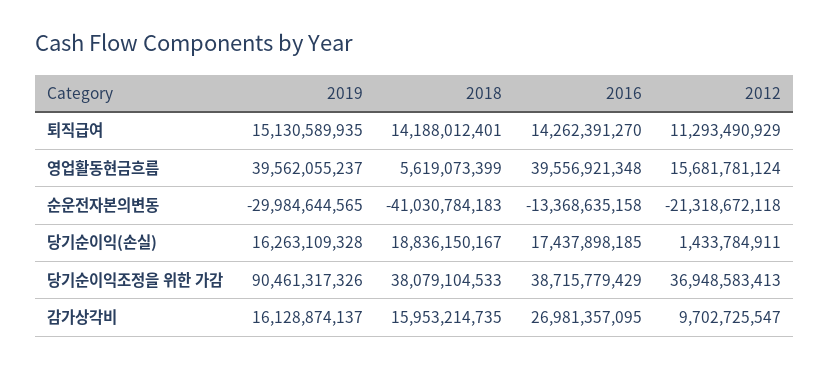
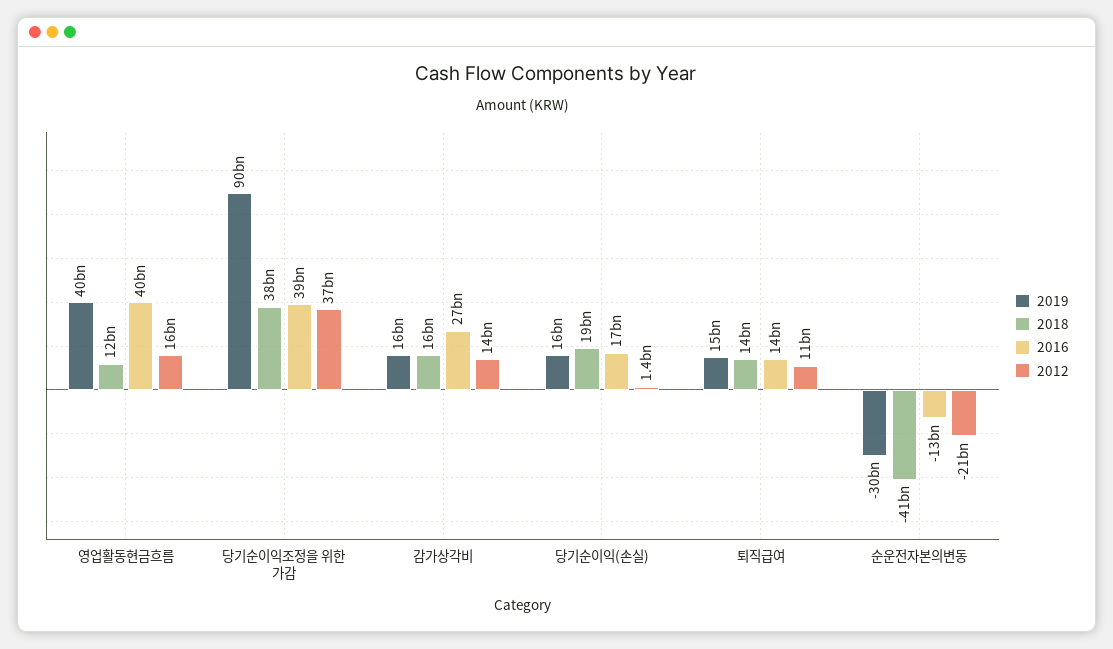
2018, 영업활동현금흐름: 5619073399 -> 12000000000
2012, 감가상각비: 9702725547 -> 14000000000

